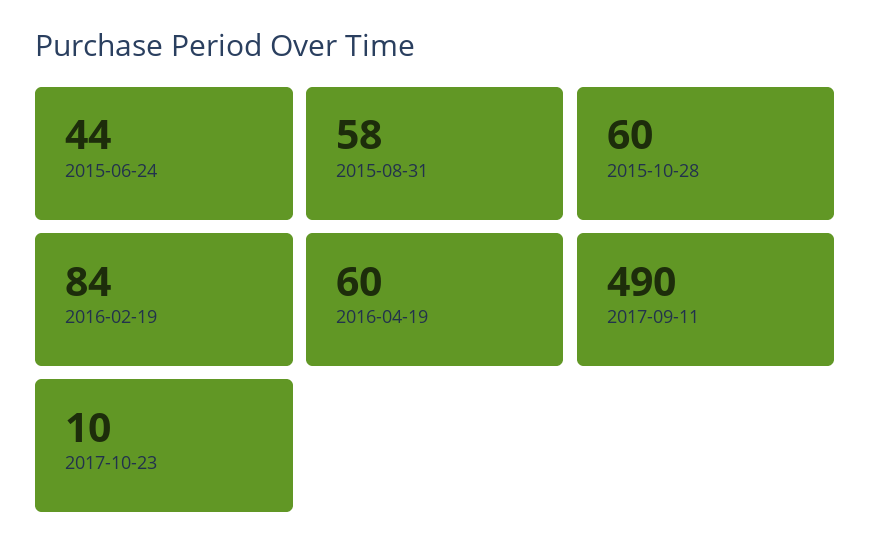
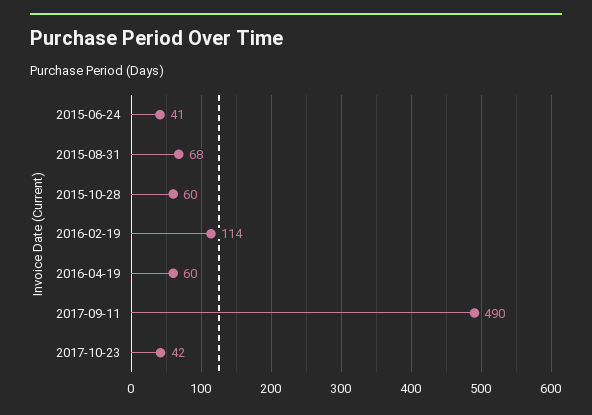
2015-06-24: 44 -> 41
2015-08-31: 58 -> 68
2016-02-19: 84 -> 114
2017-10-23: 10 -> 42

